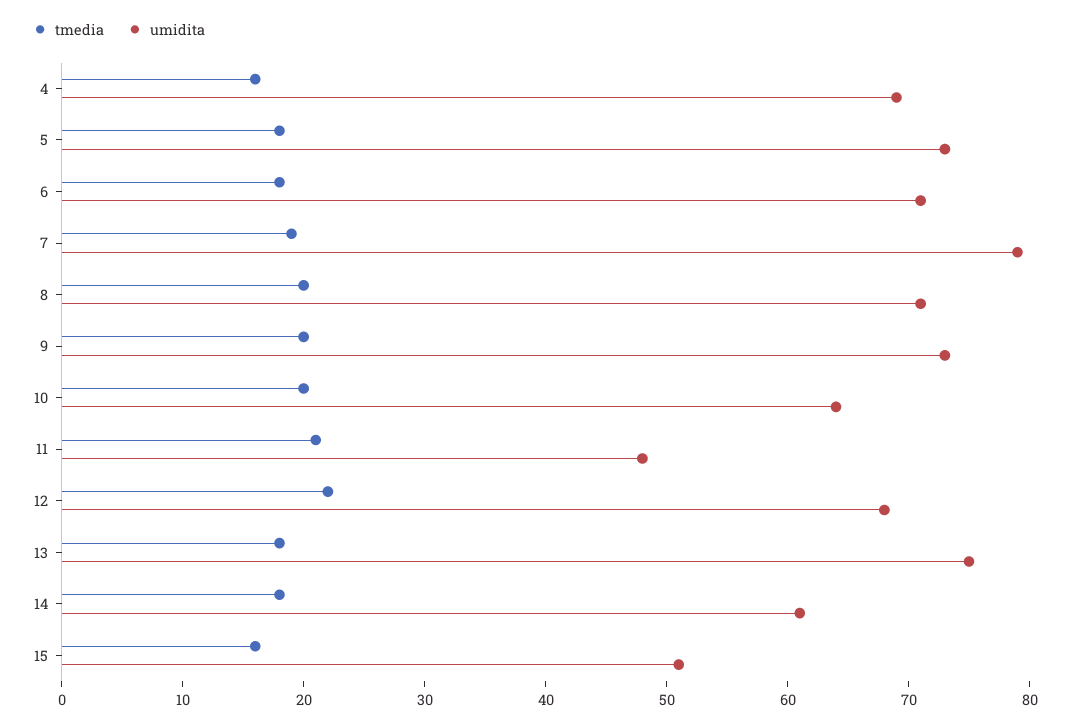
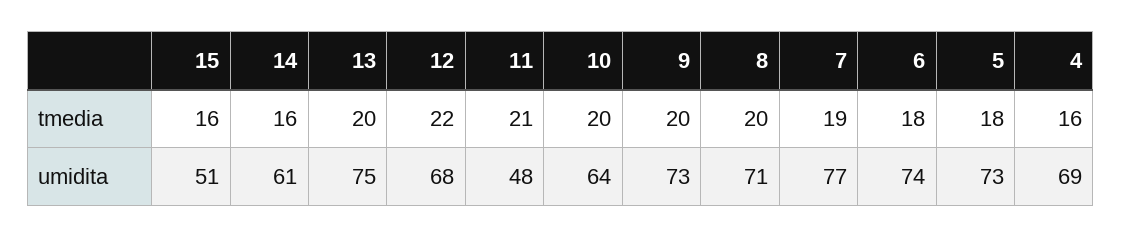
umidita, 6: 71 -> 74
umidita, 7: 79 -> 77
tmedia, 13: 18 -> 20
tmedia, 14: 18 -> 16

